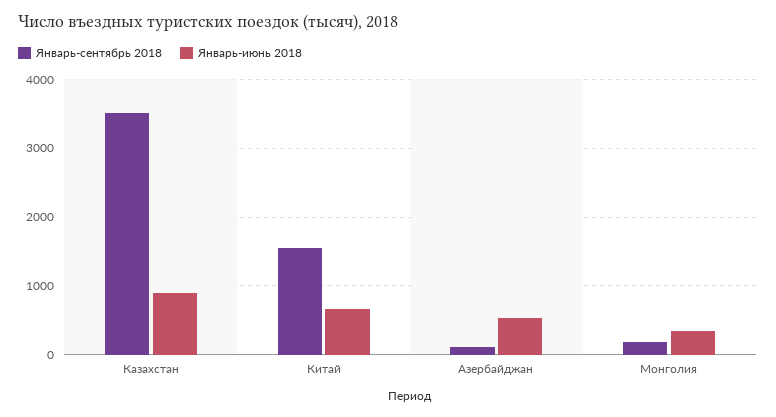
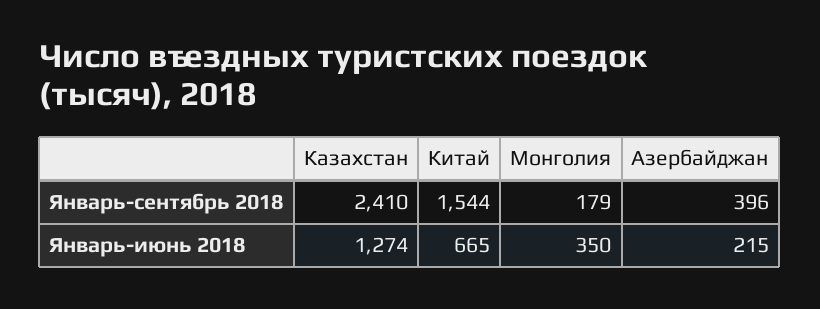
Январь-сентябрь 2018, Казахстан: 3500 -> 2410
Январь-июнь 2018, Казахстан: 900 -> 1274
Январь-сентябрь 2018, Азербайджан: 100 -> 396
Январь-июнь 2018, Азербайджан: 500 -> 215

